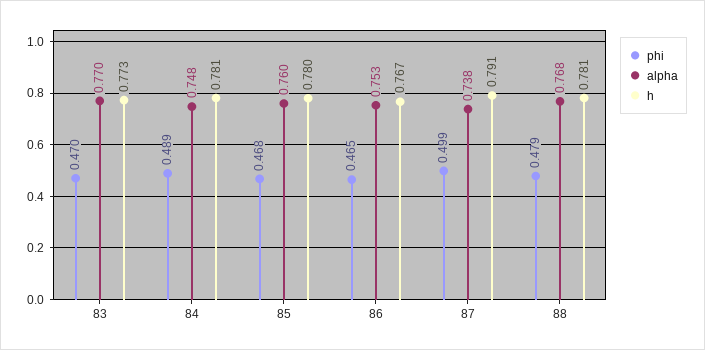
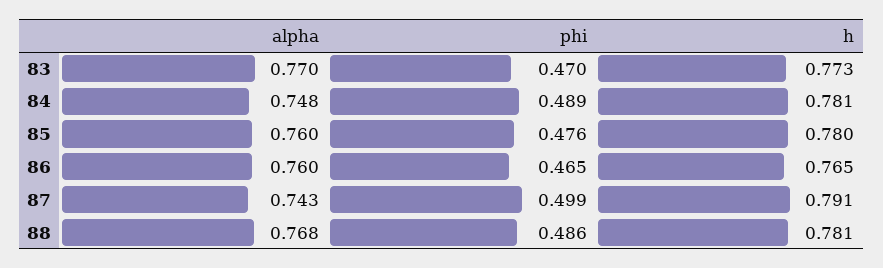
phi, 85: 0.468 -> 0.476
alpha, 86: 0.753 -> 0.76
h, 86: 0.767 -> 0.765
alpha, 87: 0.738 -> 0.743
phi, 88: 0.479 -> 0.486

